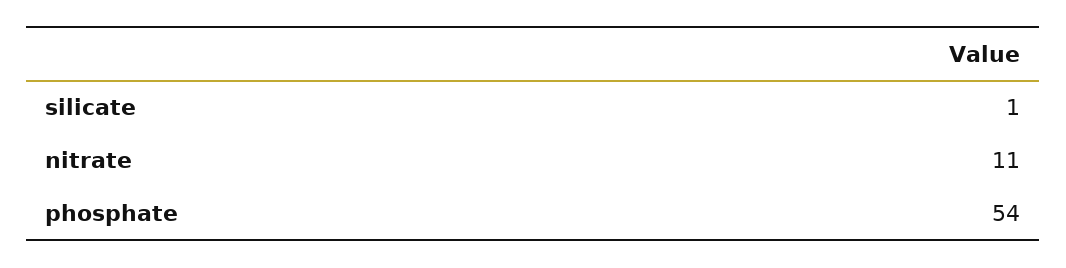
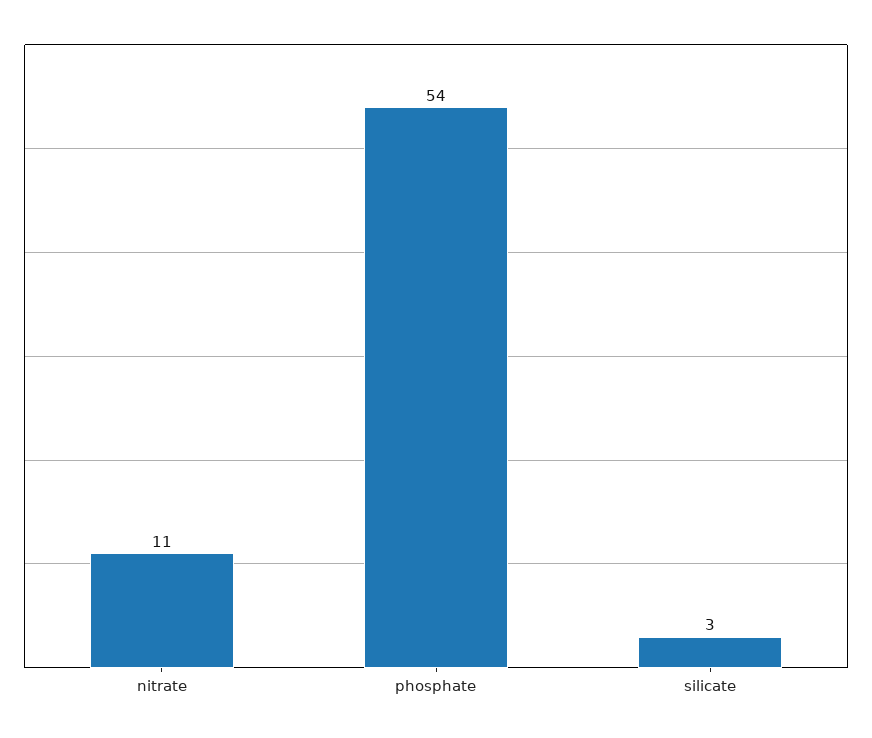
silicate: 1 -> 3

